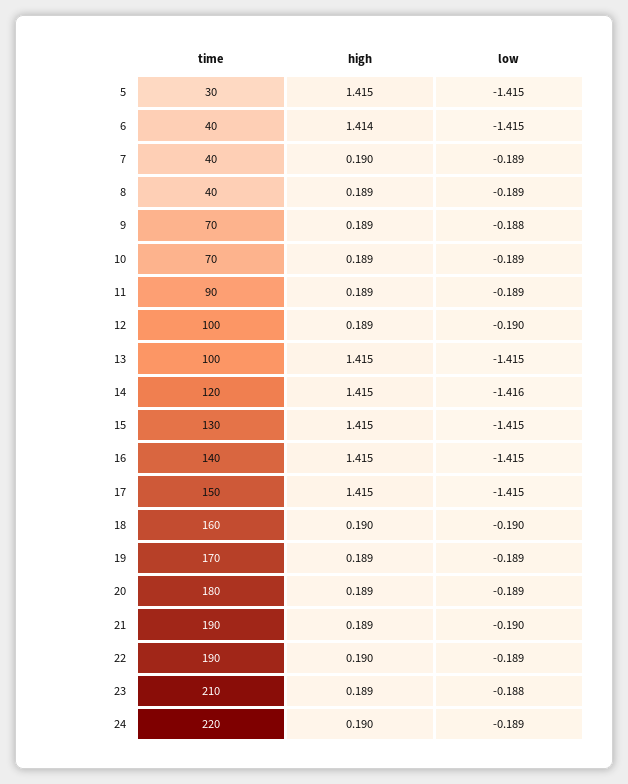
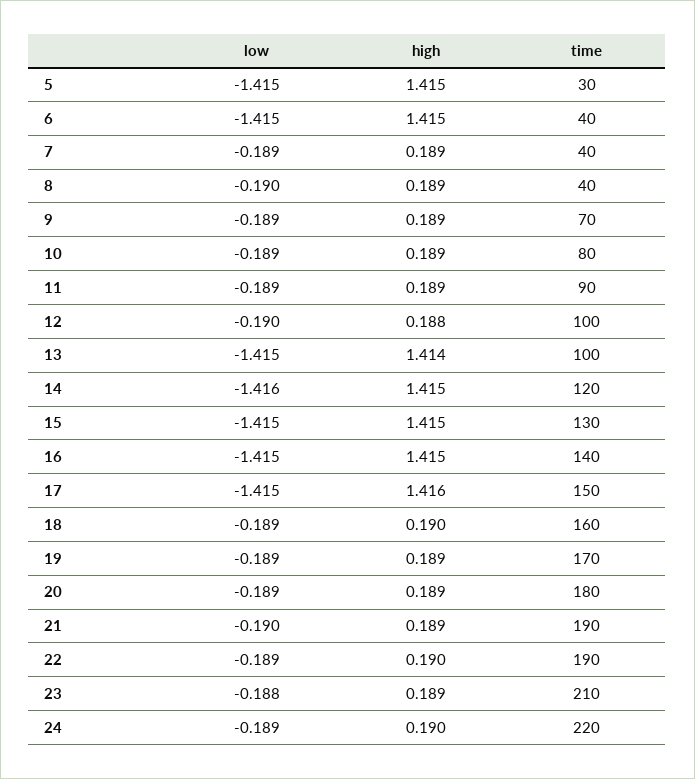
high, 6: 1.414 -> 1.415
high, 7: 0.19 -> 0.189
low, 8: -0.189 -> -0.19
low, 9: -0.188 -> -0.189
time, 10: 70 -> 80
high, 12: 0.189 -> 0.188
high, 13: 1.415 -> 1.414
high, 17: 1.415 -> 1.416
low, 18: -0.19 -> -0.189

